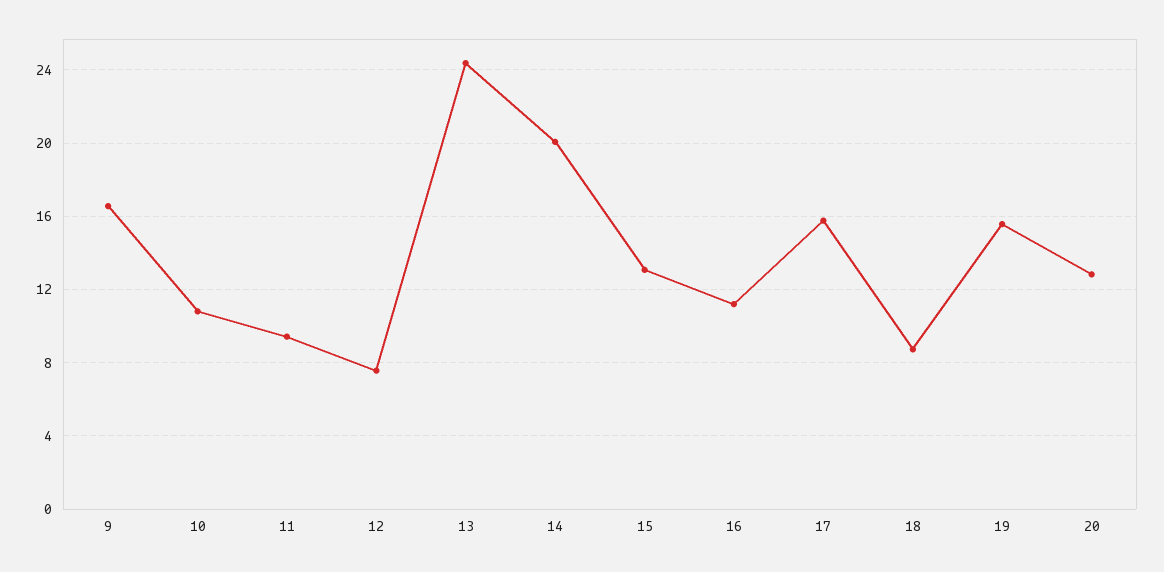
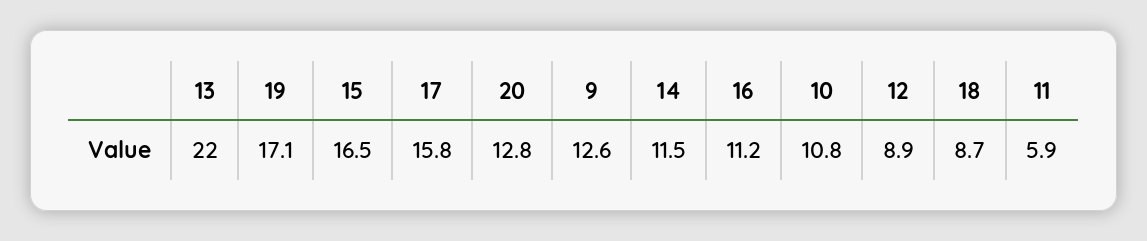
9: 16.5 -> 12.6
11: 9.5 -> 5.9
12: 7.5 -> 8.9
13: 24.5 -> 22
14: 20 -> 11.5
15: 13 -> 16.5
19: 15.5 -> 17.1

